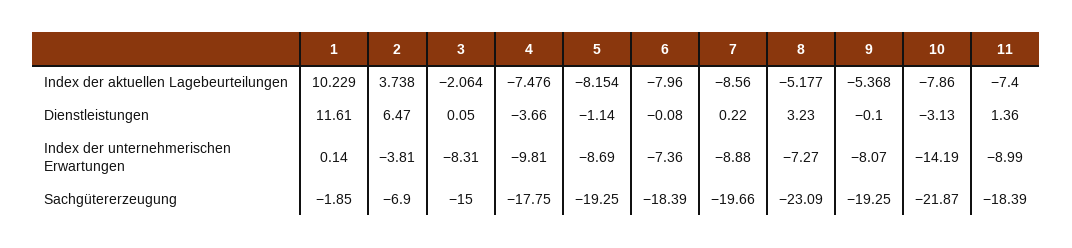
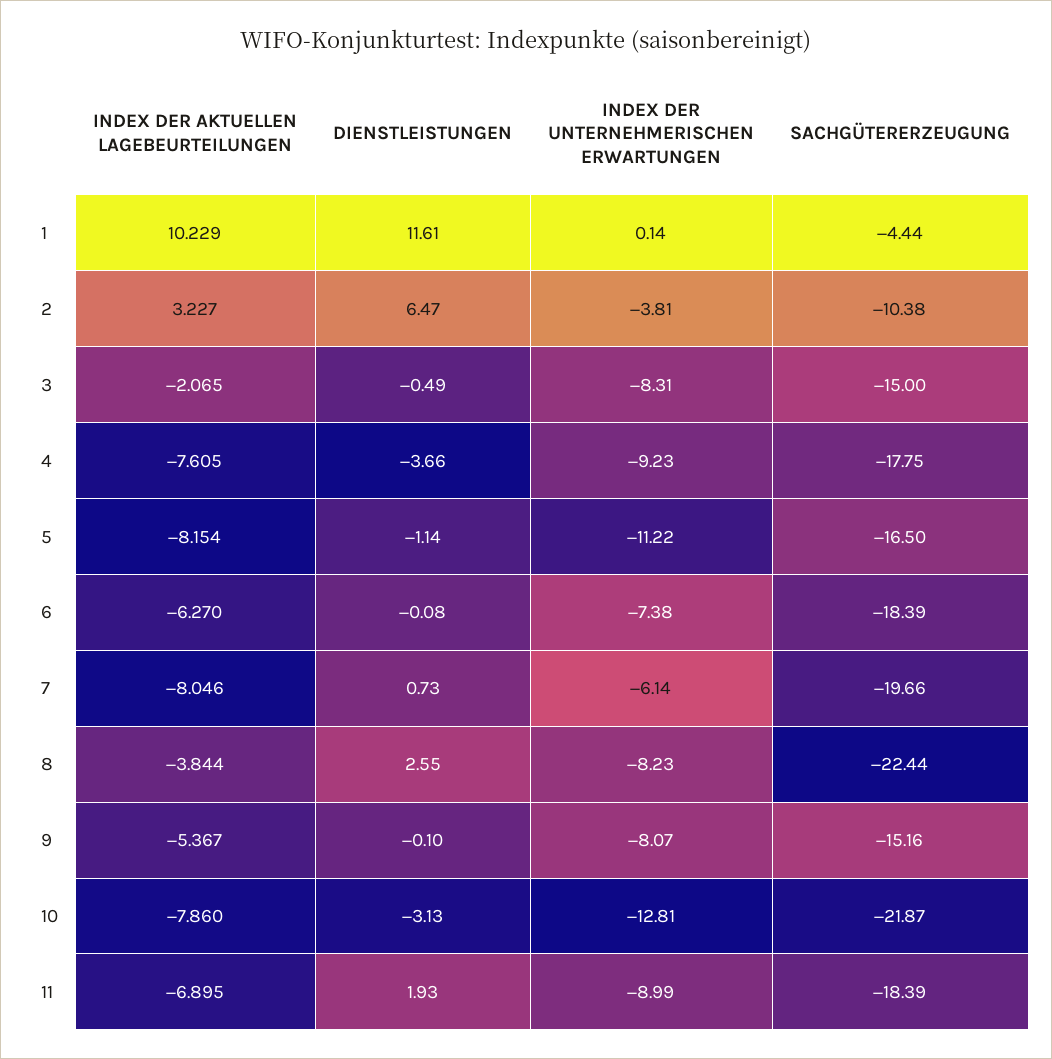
2, Index der aktuellen Lagebeurteilungen: 3.738 -> 3.227
3, Index der aktuellen Lagebeurteilungen: -2.064 -> -2.065
4, Index der aktuellen Lagebeurteilungen: -7.476 -> -7.605
6, Index der aktuellen Lagebeurteilungen: -7.96 -> -6.27
7, Index der aktuellen Lagebeurteilungen: -8.56 -> -8.046
8, Index der aktuellen Lagebeurteilungen: -5.177 -> -3.844
9, Index der aktuellen Lagebeurteilungen: -5.368 -> -5.367
11, Index der aktuellen Lagebeurteilungen: -7.4 -> -6.895
3, Dienstleistungen: 0.05 -> -0.49
7, Dienstleistungen: 0.22 -> 0.73
8, Dienstleistungen: 3.23 -> 2.55
11, Dienstleistungen: 1.36 -> 1.93
4, Index der unternehmerischen Erwartungen: -9.81 -> -9.23
5, Index der unternehmerischen Erwartungen: -8.69 -> -11.22
6, Index der unternehmerischen Erwartungen: -7.36 -> -7.38
7, Index der unternehmerischen Erwartungen: -8.88 -> -6.14
8, Index der unternehmerischen Erwartungen: -7.27 -> -8.23
10, Index der unternehmerischen Erwartungen: -14.19 -> -12.81
1, Sachgütererzeugung: -1.85 -> -4.44
2, Sachgütererzeugung: -6.9 -> -10.38
5, Sachgütererzeugung: -19.25 -> -16.5
8, Sachgütererzeugung: -23.09 -> -22.44
9, Sachgütererzeugung: -19.25 -> -15.16

